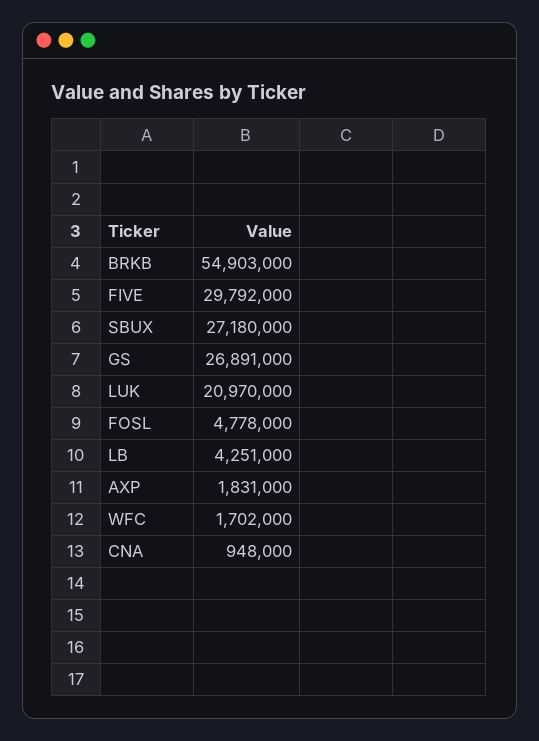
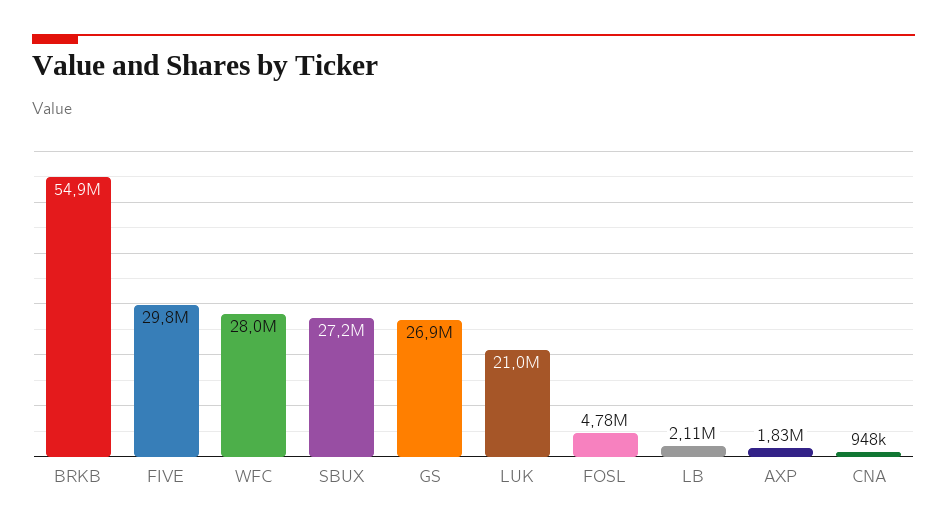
LB: 4251000 -> 2110000
WFC: 1702000 -> 28000000

